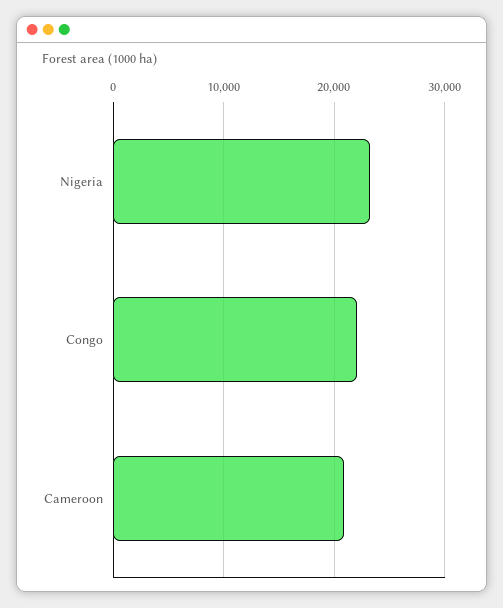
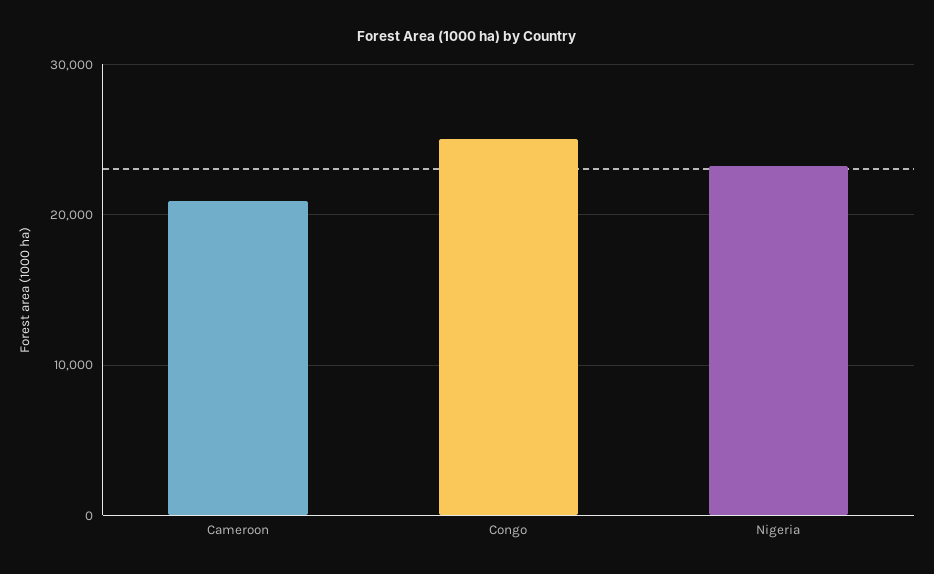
Congo: 22000 -> 25000

